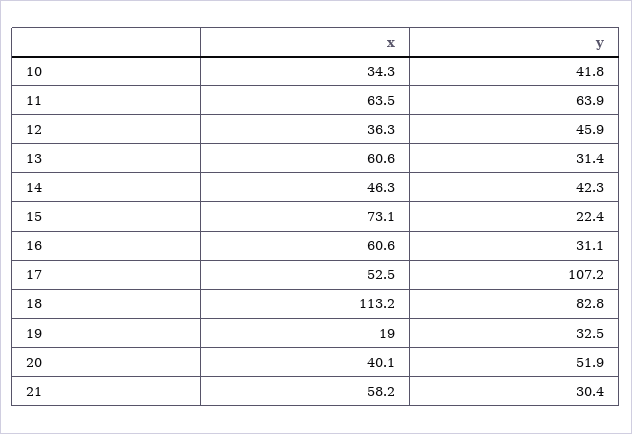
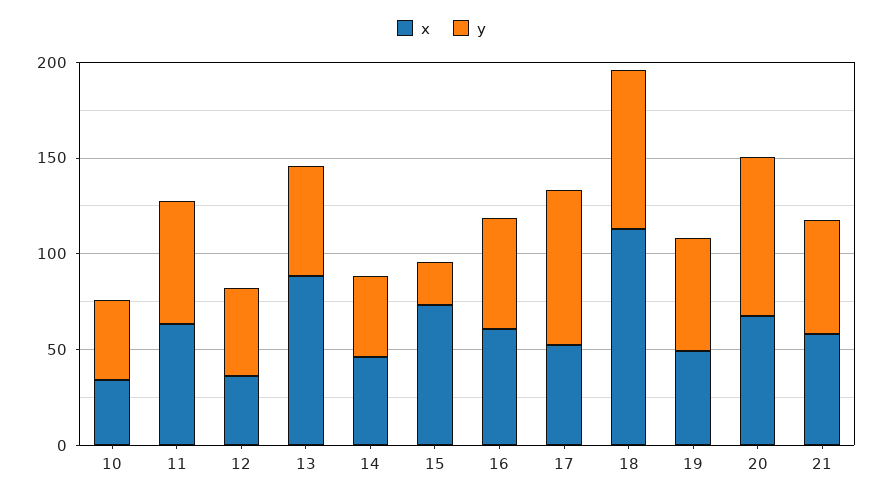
x, 13: 60.6 -> 90
y, 13: 31.4 -> 60
y, 16: 31.1 -> 60
y, 17: 107.2 -> 80
x, 19: 19 -> 50
y, 19: 32.5 -> 60
x, 20: 40.1 -> 70
y, 20: 51.9 -> 80
y, 21: 30.4 -> 60

